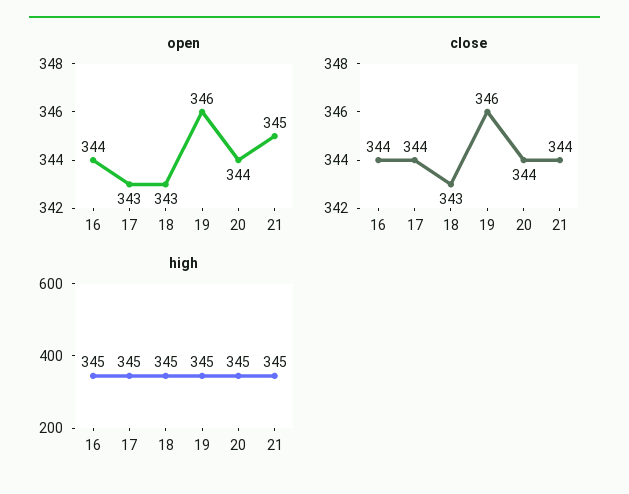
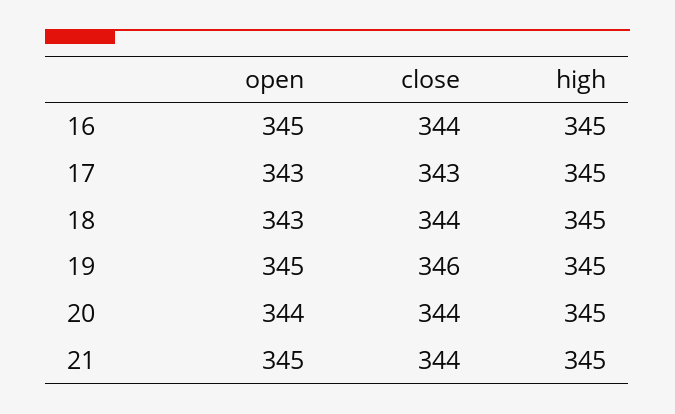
open, 16: 344 -> 345
open, 19: 346 -> 345
close, 17: 344 -> 343
close, 18: 343 -> 344

